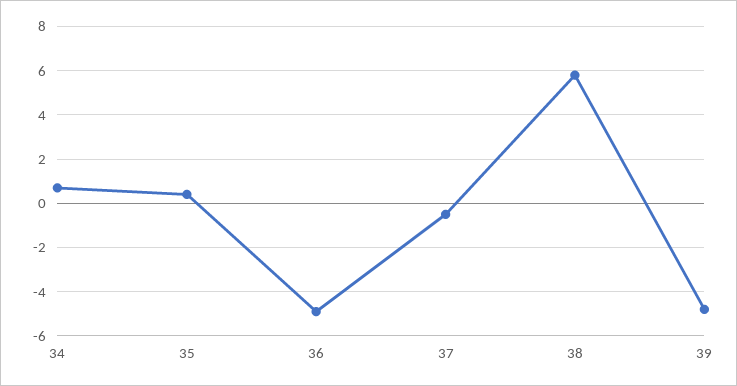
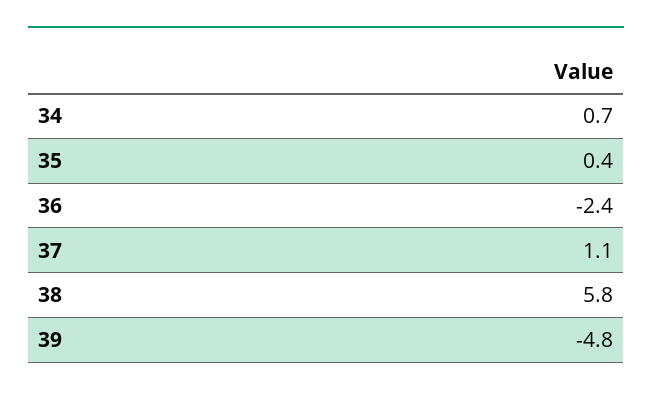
36: -5 -> -2.4
37: -0.5 -> 1.1

